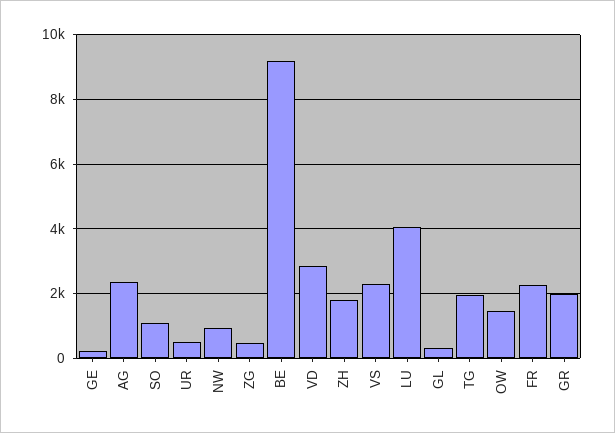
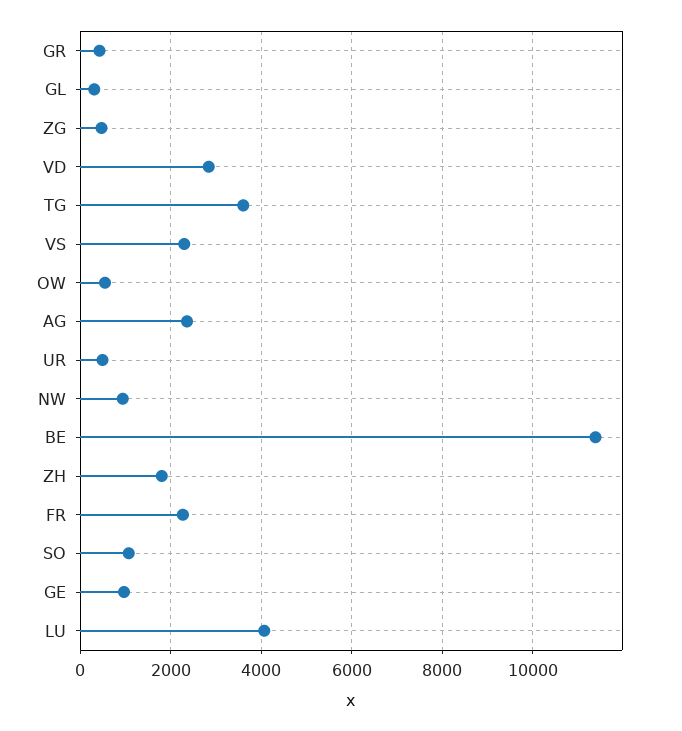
GE: 200 -> 1000
BE: 9200 -> 11400
TG: 2000 -> 3600
OW: 1400 -> 600
GR: 2000 -> 400

